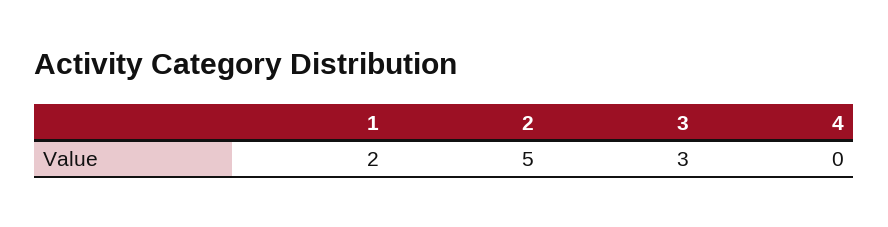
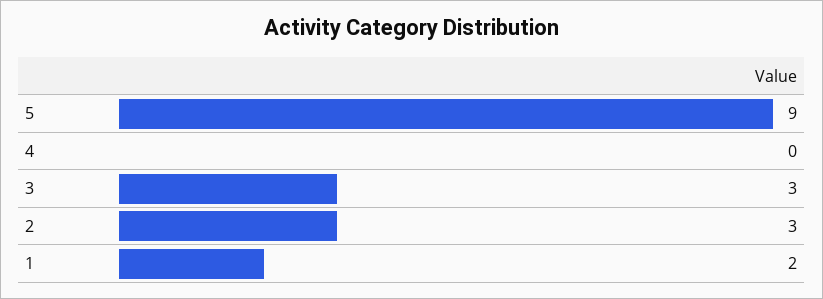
2: 5 -> 3
5: none -> 9

